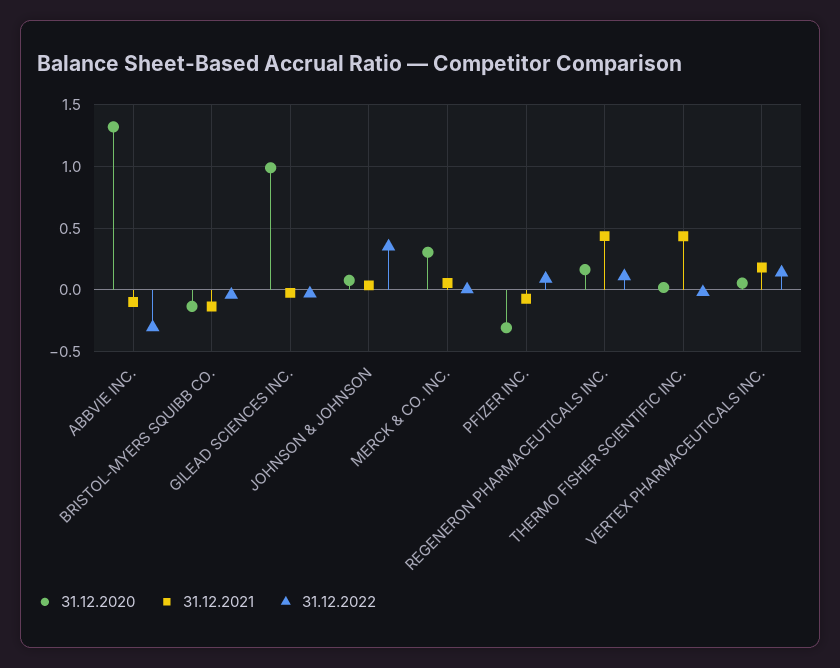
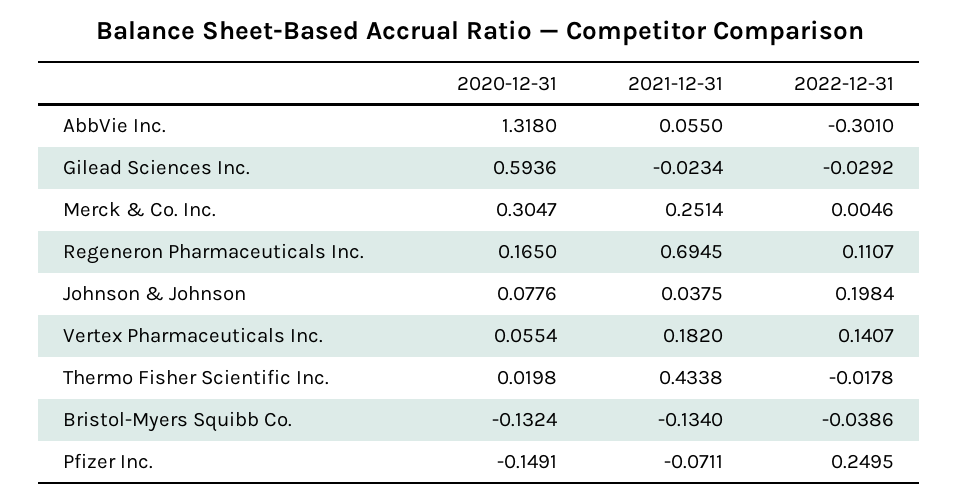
31.12.2021, ABBVIE INC.: -0.1 -> 0.055
31.12.2020, GILEAD SCIENCES INC.: 1 -> 0.5936
31.12.2022, JOHNSON & JOHNSON: 0.35 -> 0.1984
31.12.2021, MERCK & CO. INC.: 0.05 -> 0.2514
31.12.2020, PFIZER INC.: -0.3 -> -0.1491
31.12.2022, PFIZER INC.: 0.1 -> 0.2495
31.12.2021, REGENERON PHARMACEUTICALS INC.: 0.45 -> 0.6945

